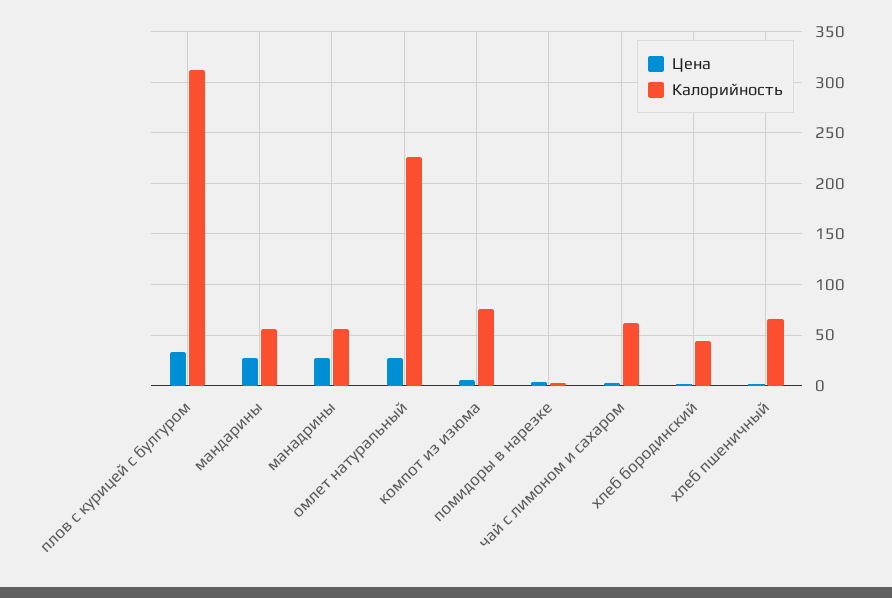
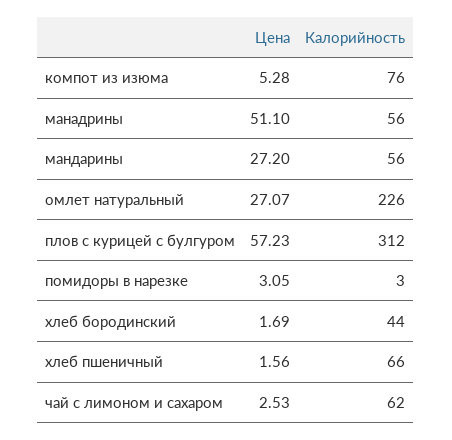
Цена, плов с курицей с булгуром: 30 -> 57.23
Цена, манадрины: 30 -> 51.1

